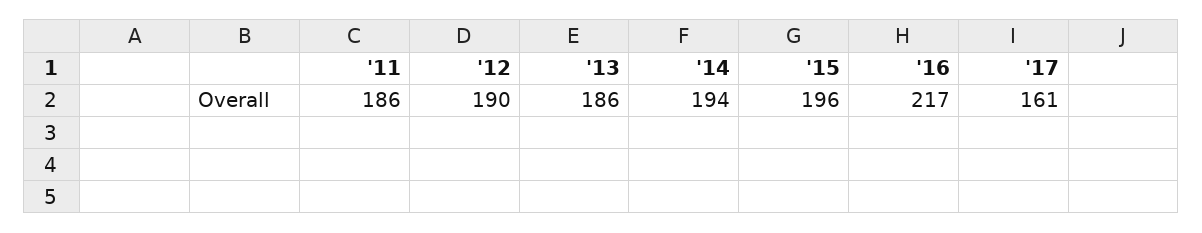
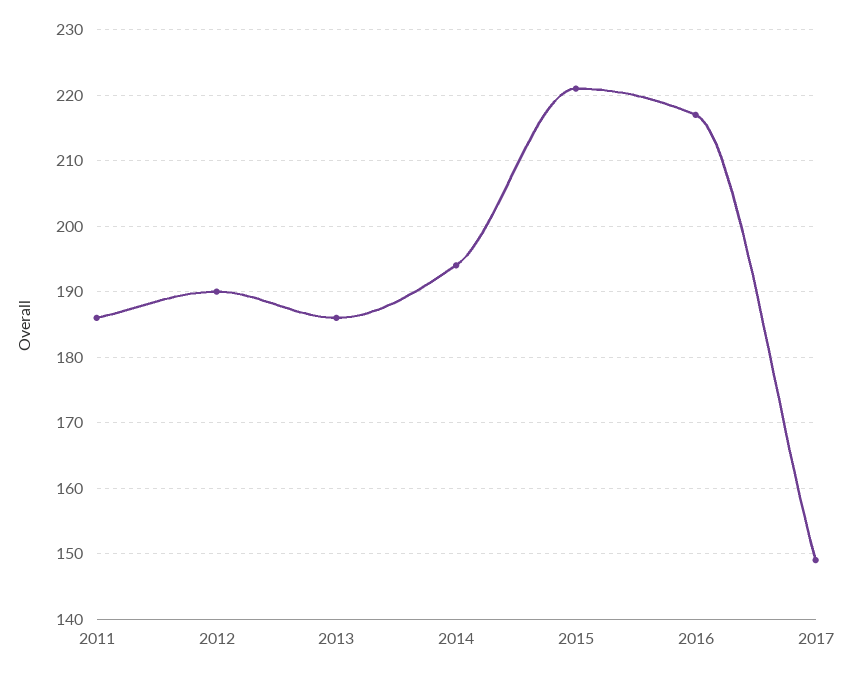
'15: 196 -> 221
'17: 161 -> 149

